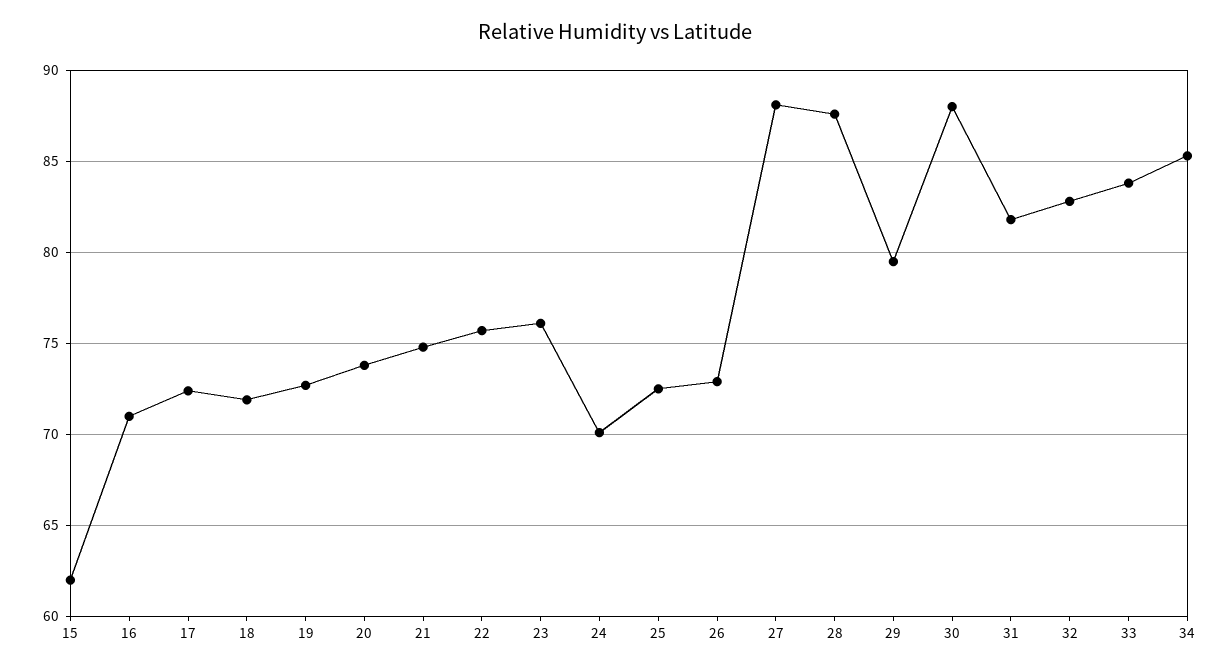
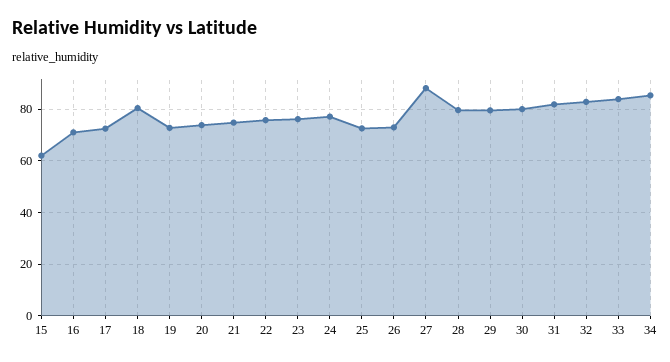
18: 72 -> 80
24: 70 -> 77.5
28: 87.5 -> 80
30: 88 -> 80

